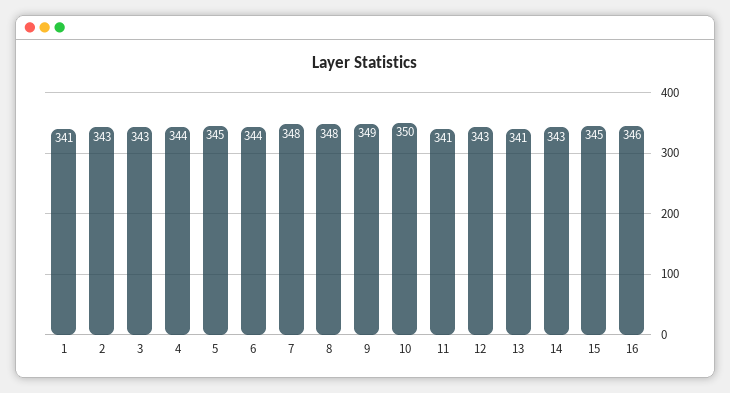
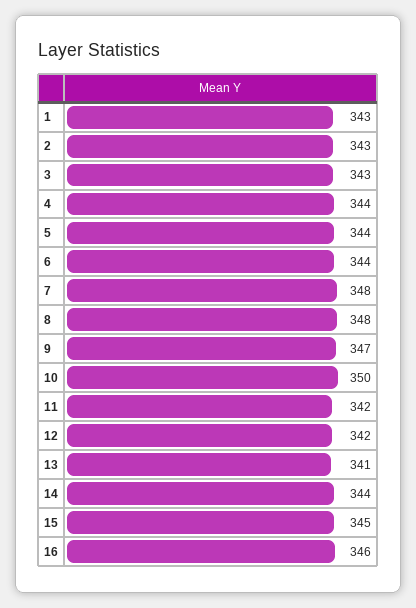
1: 341 -> 343
5: 345 -> 344
9: 349 -> 347
11: 341 -> 342
12: 343 -> 342
14: 343 -> 344

